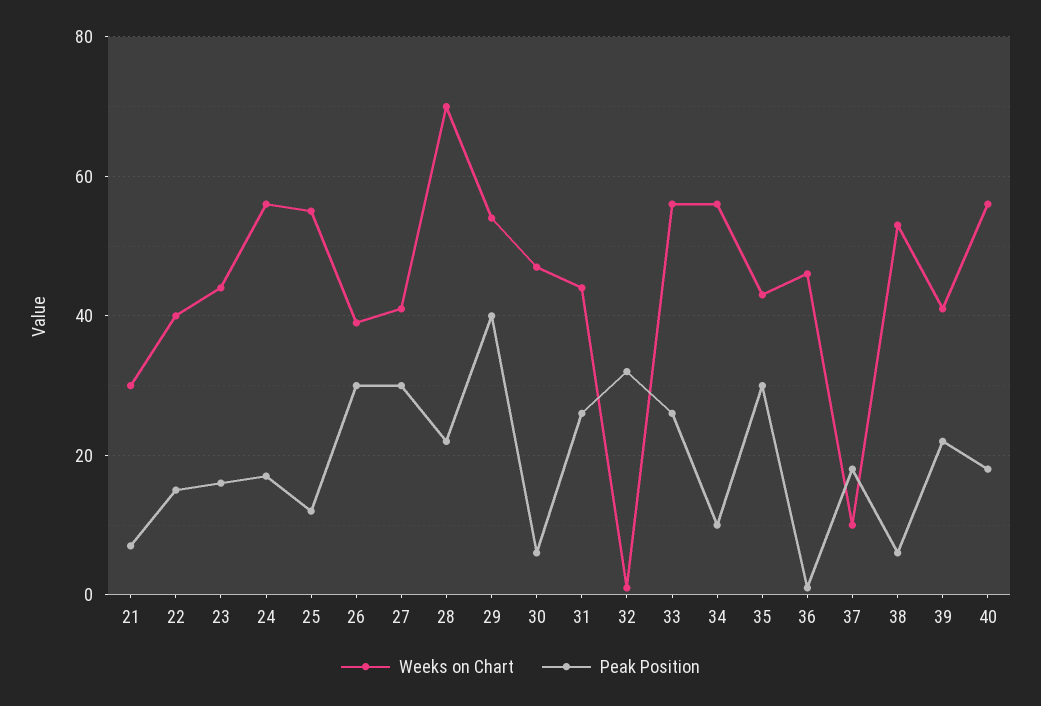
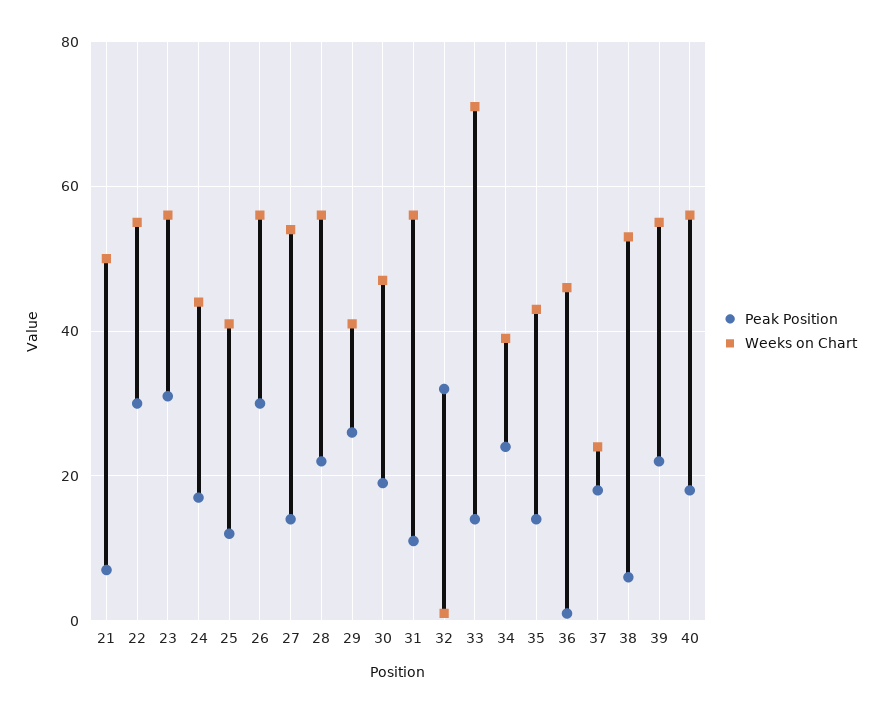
Weeks on Chart, 21: 30 -> 50
Weeks on Chart, 22: 40 -> 55
Peak Position, 22: 15 -> 30
Weeks on Chart, 23: 45 -> 55
Peak Position, 23: 15 -> 30
Weeks on Chart, 24: 55 -> 45
Weeks on Chart, 25: 55 -> 40
Weeks on Chart, 26: 40 -> 55
Weeks on Chart, 27: 40 -> 55
Peak Position, 27: 30 -> 15
Weeks on Chart, 28: 70 -> 55
Weeks on Chart, 29: 55 -> 40
Peak Position, 29: 40 -> 25
Peak Position, 30: 5 -> 20
Weeks on Chart, 31: 45 -> 55
Peak Position, 31: 25 -> 10
Weeks on Chart, 33: 55 -> 70
Peak Position, 33: 25 -> 15
Weeks on Chart, 34: 55 -> 40
Peak Position, 34: 10 -> 25
Peak Position, 35: 30 -> 15
Weeks on Chart, 37: 10 -> 25
Weeks on Chart, 39: 40 -> 55

